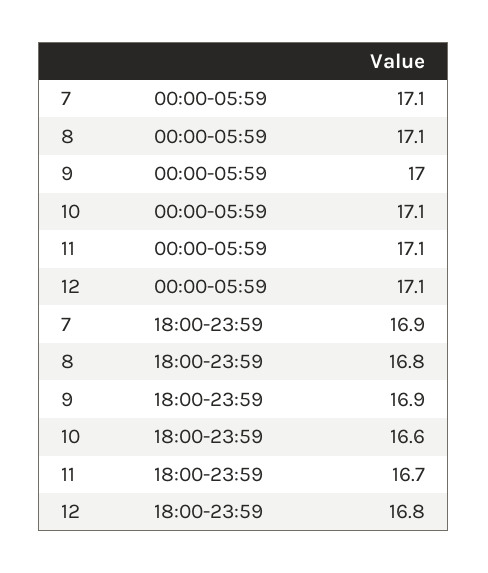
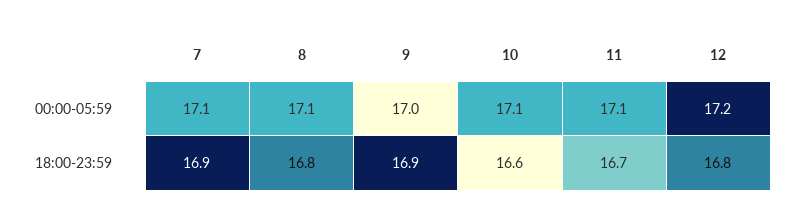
12, 00:00-05:59: 17.1 -> 17.2

